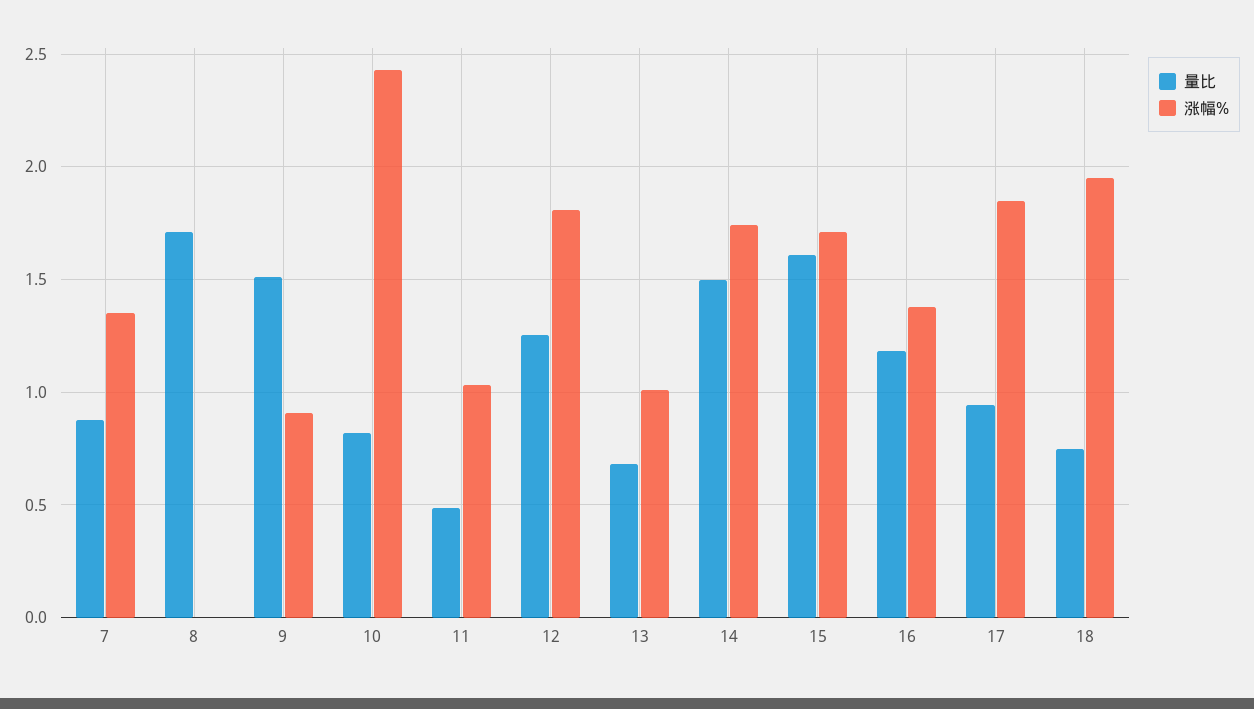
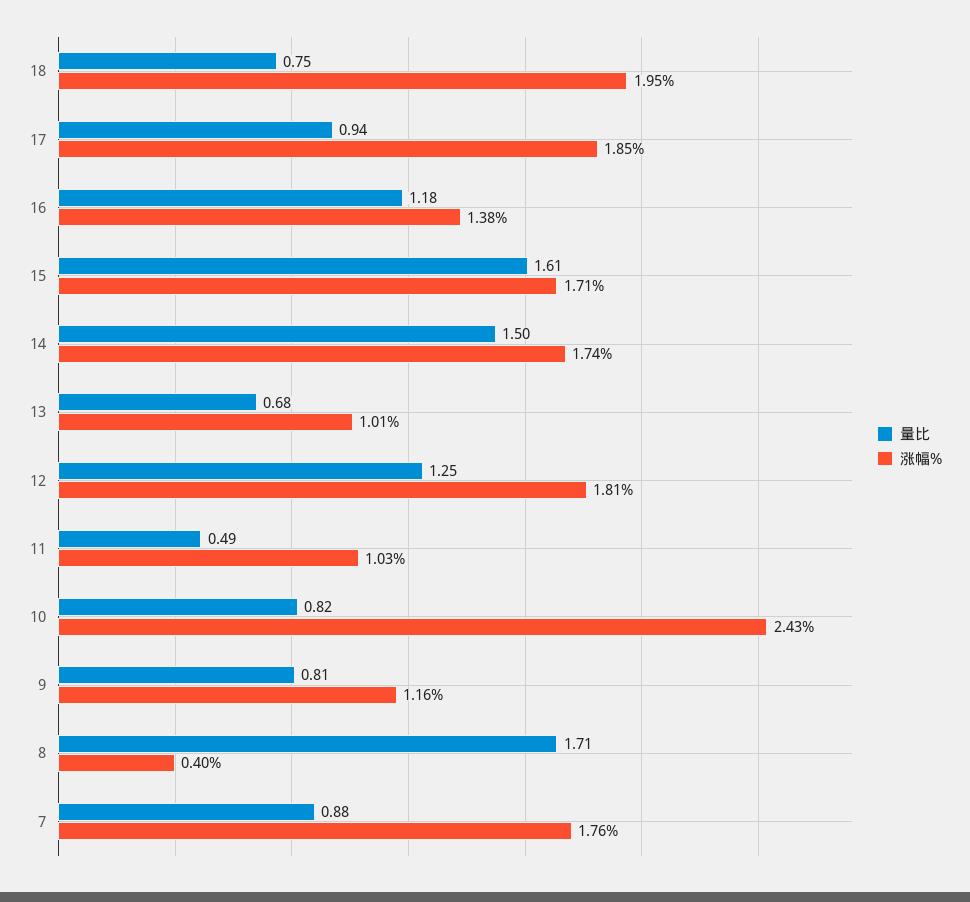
涨幅%, 7: 1.35 -> 1.76
涨幅%, 8: 0 -> 0.4
量比, 9: 1.5 -> 0.81
涨幅%, 9: 0.9 -> 1.16

